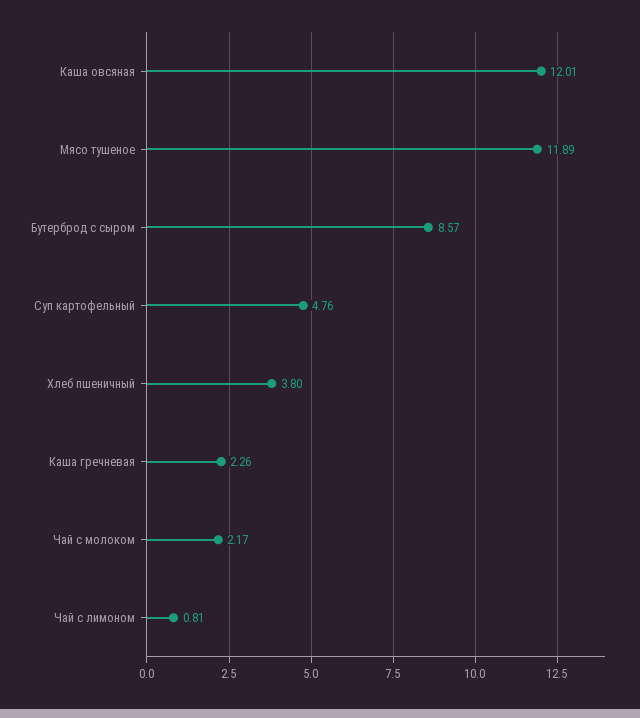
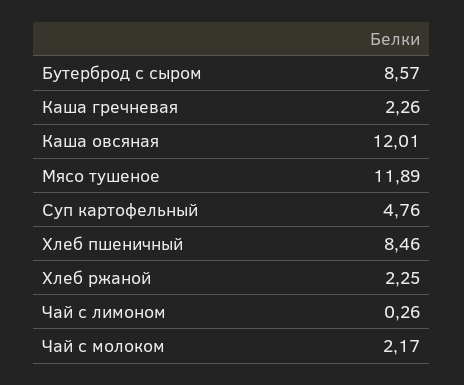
Хлеб пшеничный: 3.8 -> 8.46
Чай с лимоном: 0.81 -> 0.26
Хлеб ржаной: none -> 2.25

